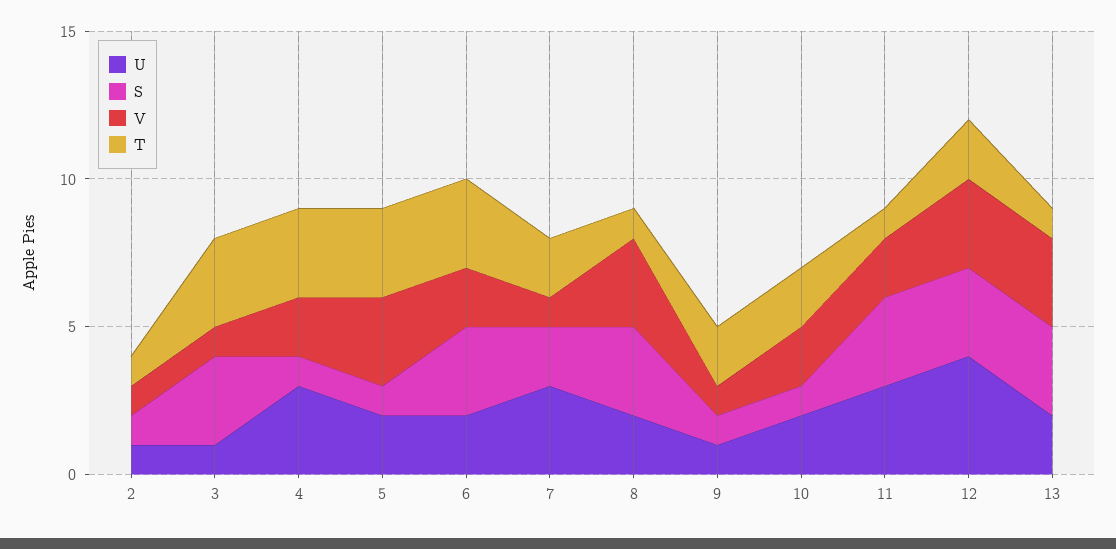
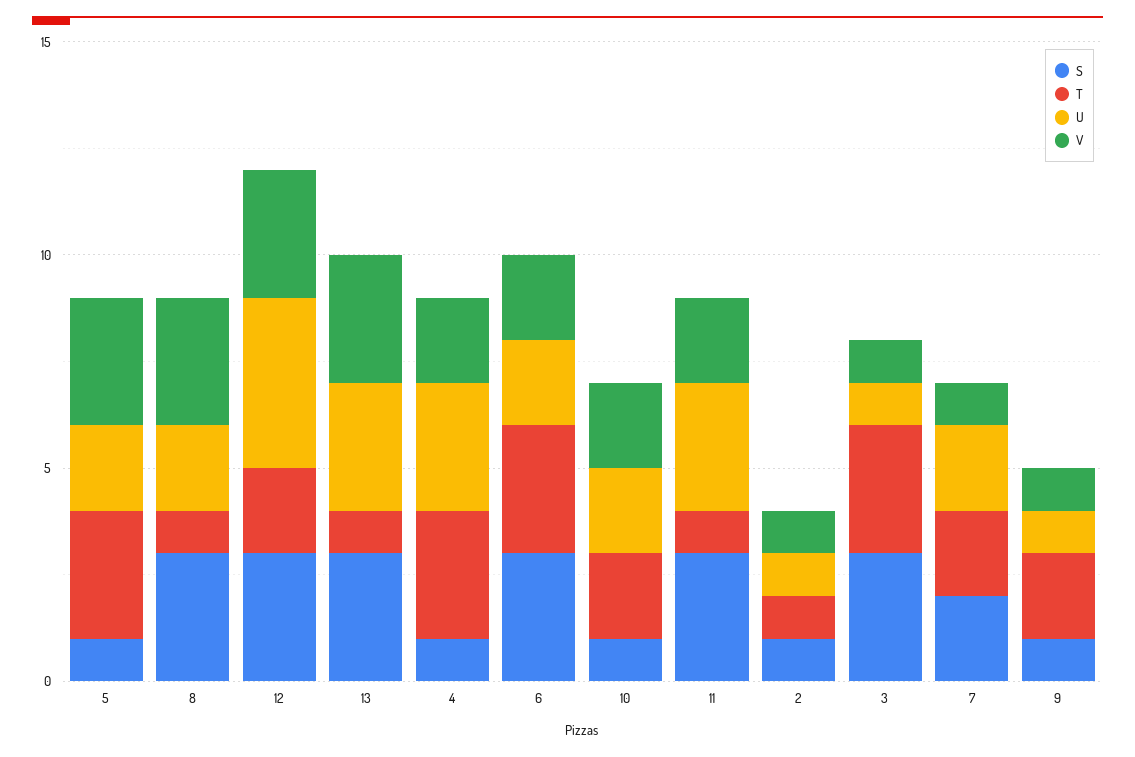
U, 7: 3 -> 2
U, 13: 2 -> 3

